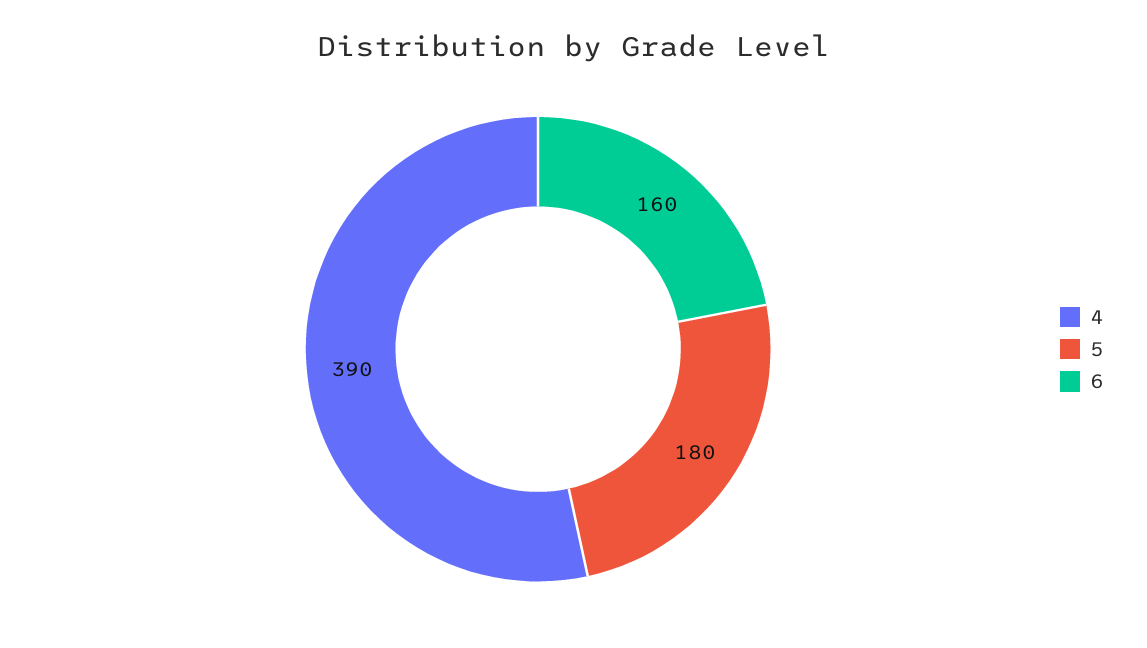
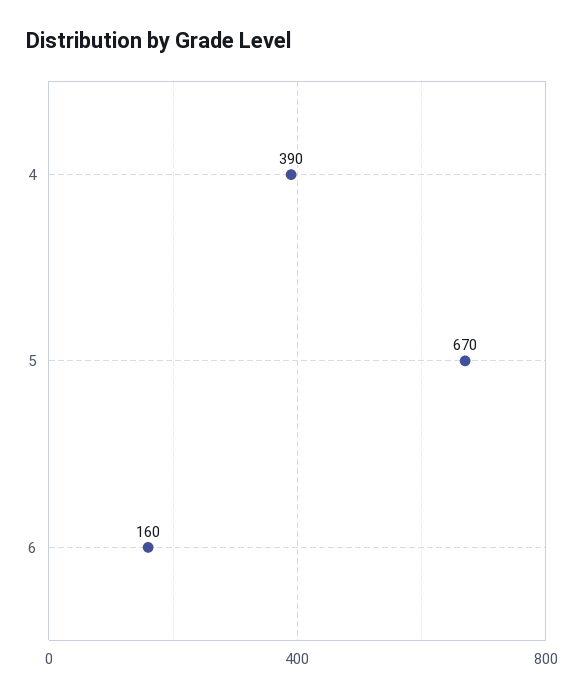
5: 180 -> 670

